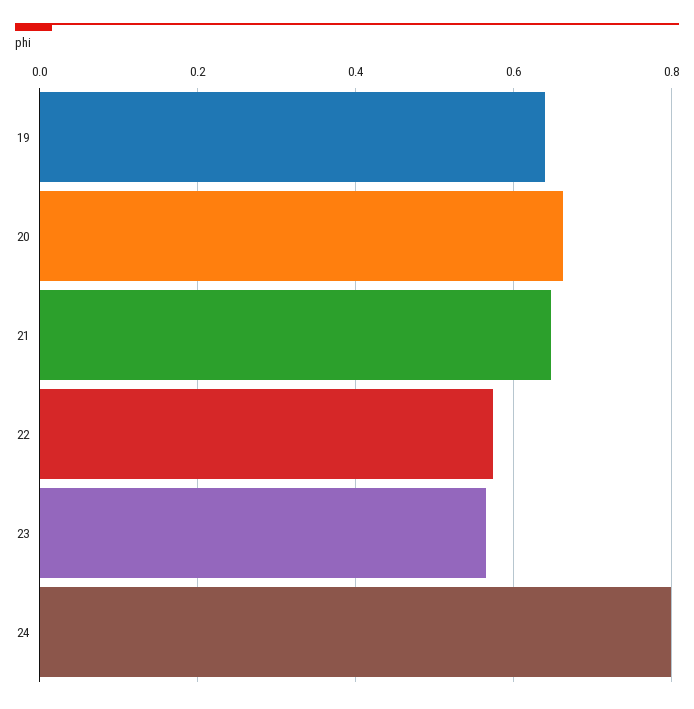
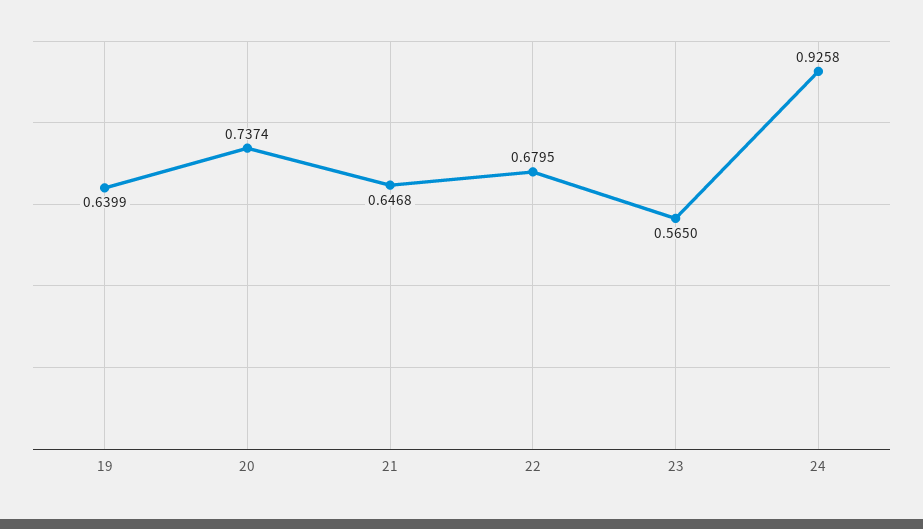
20: 0.66 -> 0.7374
22: 0.58 -> 0.6795
24: 0.8 -> 0.9258

